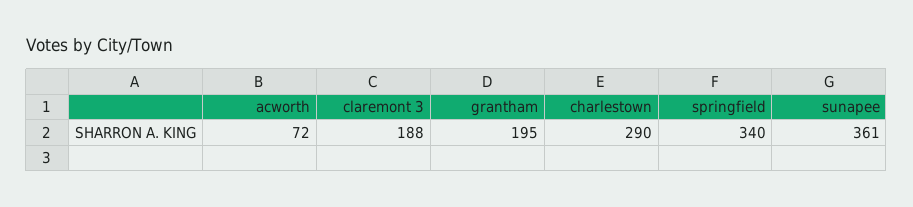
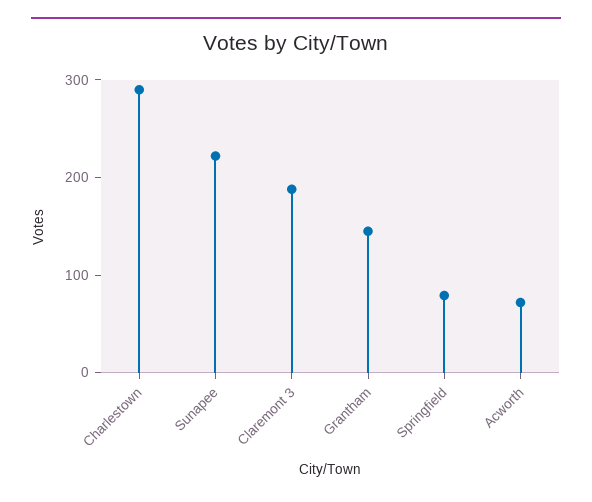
grantham: 195 -> 140
springfield: 340 -> 80
sunapee: 361 -> 220

